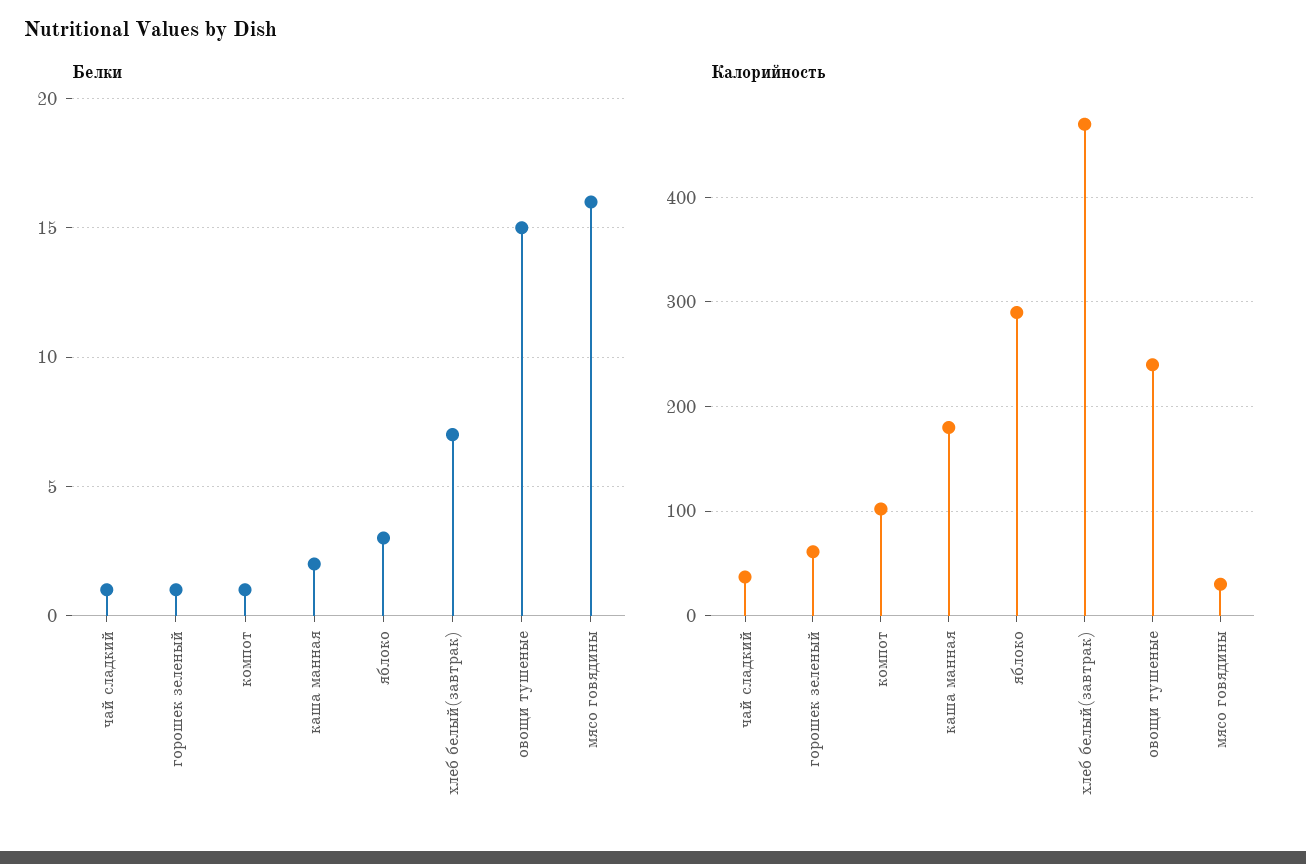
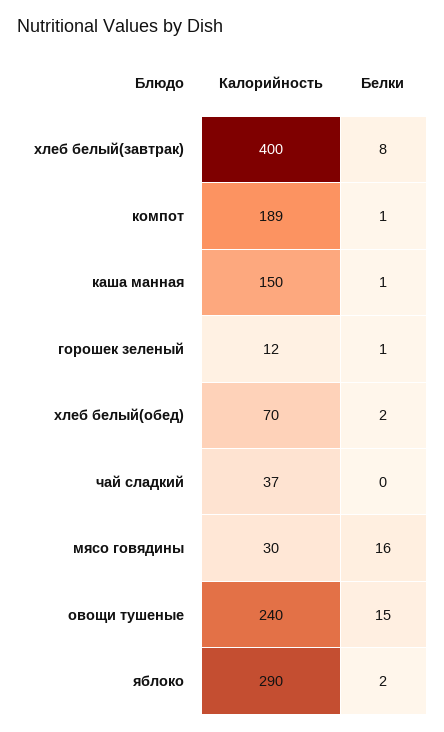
Белки, чай сладкий: 1 -> 0
Белки, каша манная: 2 -> 1
Белки, яблоко: 3 -> 2
Белки, хлеб белый(завтрак): 7 -> 8
Калорийность, горошек зеленый: 60 -> 12
Калорийность, компот: 100 -> 189
Калорийность, каша манная: 180 -> 150
Калорийность, хлеб белый(завтрак): 470 -> 400
Калорийность, хлеб белый(обед): none -> 70
Белки, хлеб белый(обед): none -> 2

